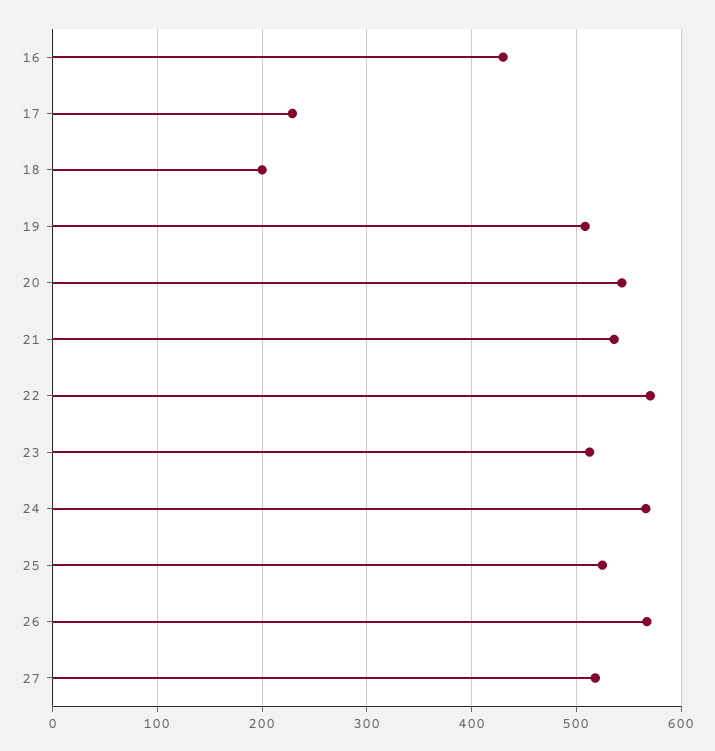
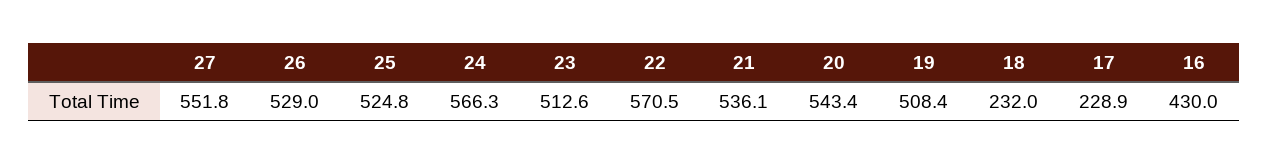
18: 200 -> 232
26: 570 -> 529
27: 520 -> 551.8

